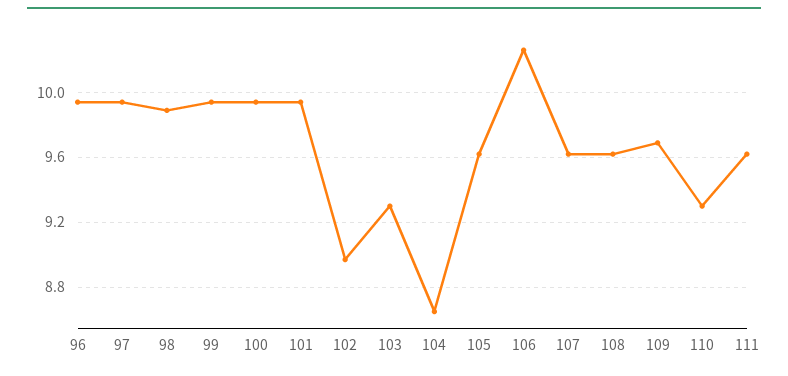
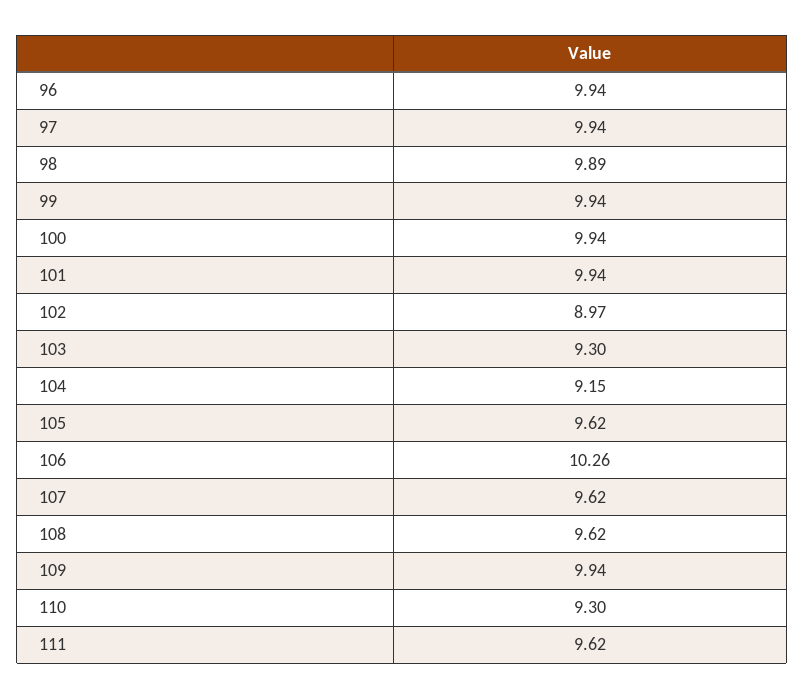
104: 8.65 -> 9.15
109: 9.7 -> 9.94

